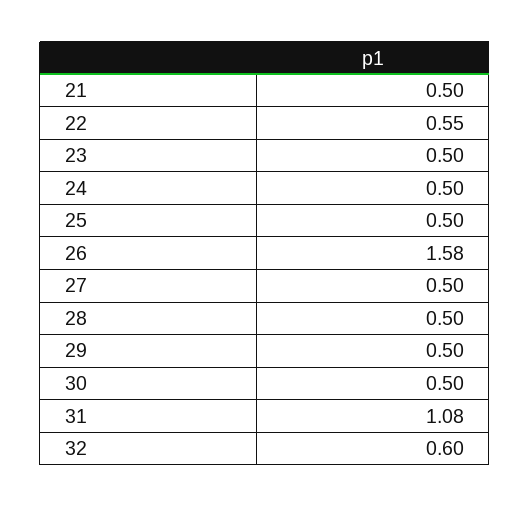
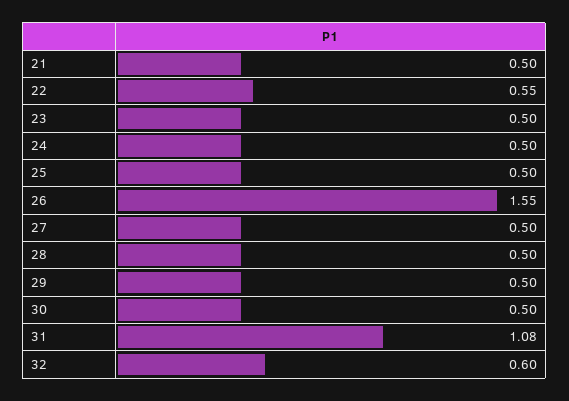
26: 1.58 -> 1.55

